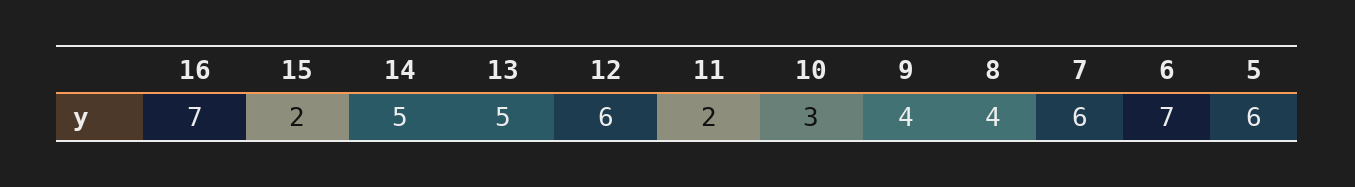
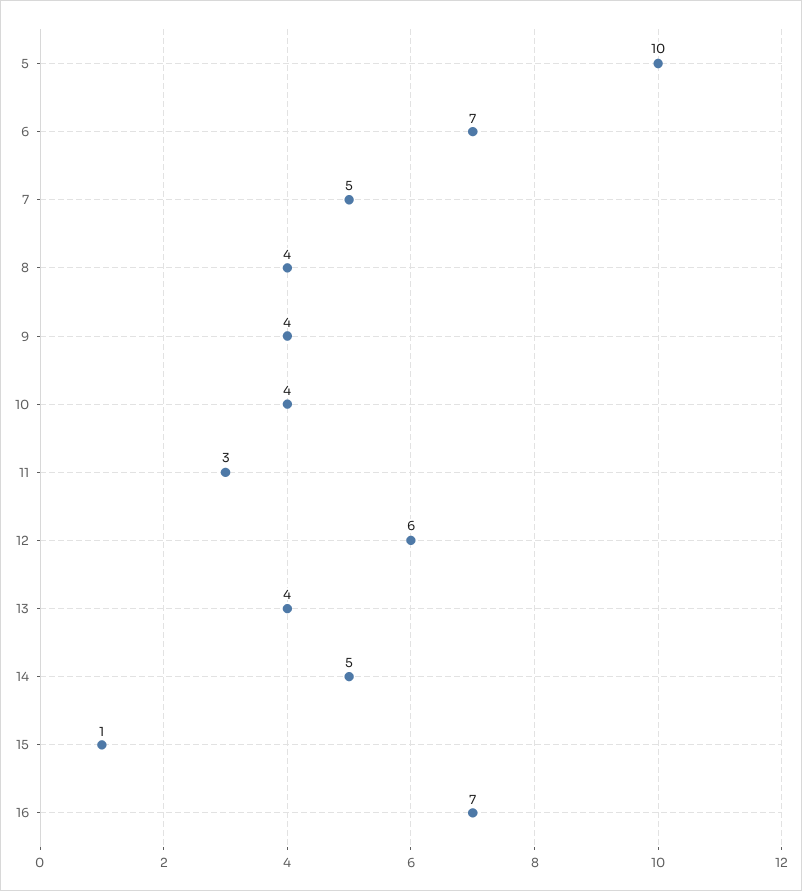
15: 2 -> 1
13: 5 -> 4
11: 2 -> 3
10: 3 -> 4
7: 6 -> 5
5: 6 -> 10

